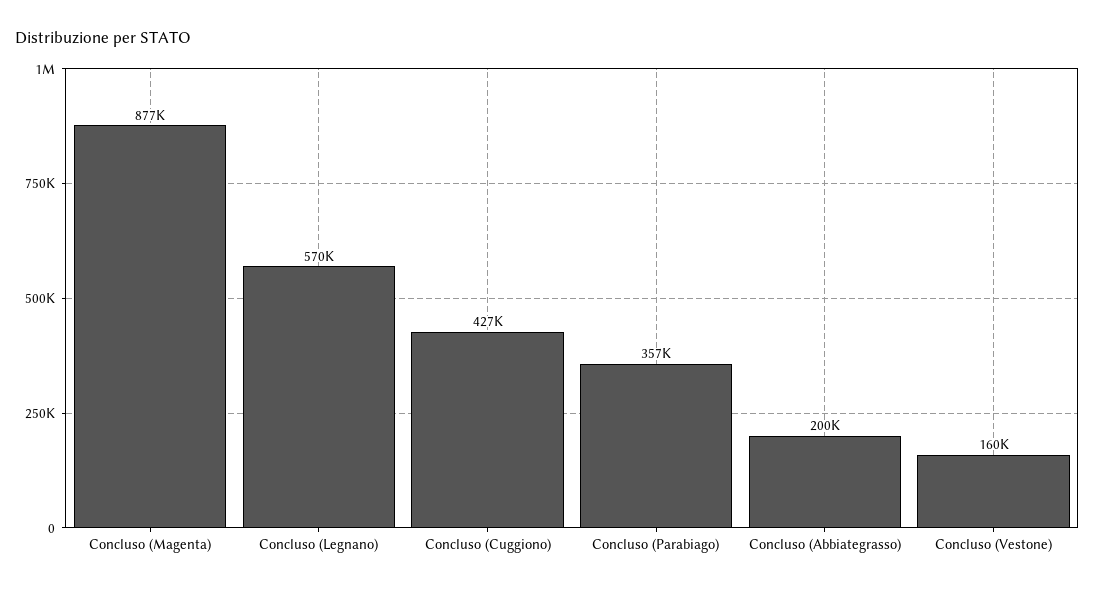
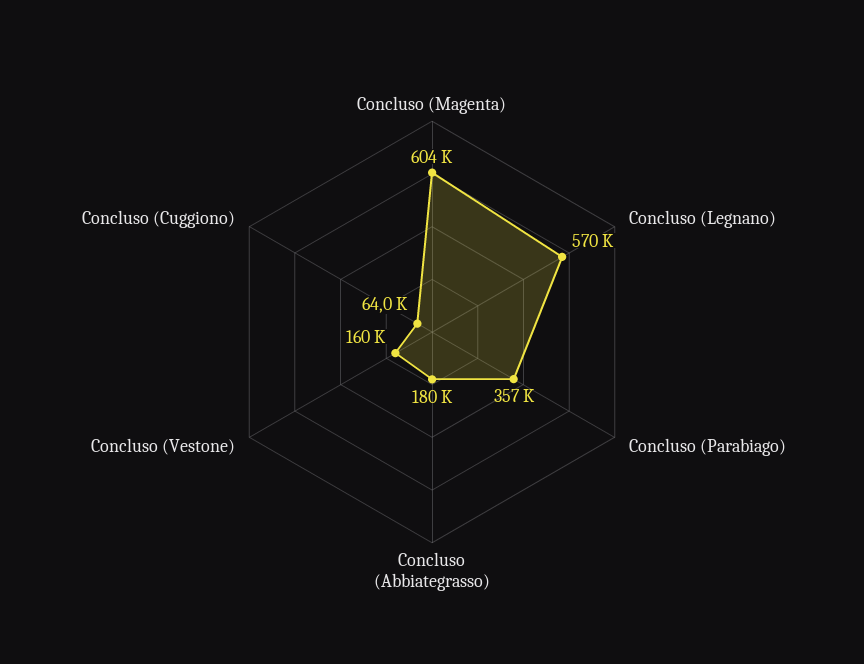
Concluso (Magenta): 877000 -> 604000
Concluso (Cuggiono): 427000 -> 64000
Concluso (Abbiategrasso): 200000 -> 180000

